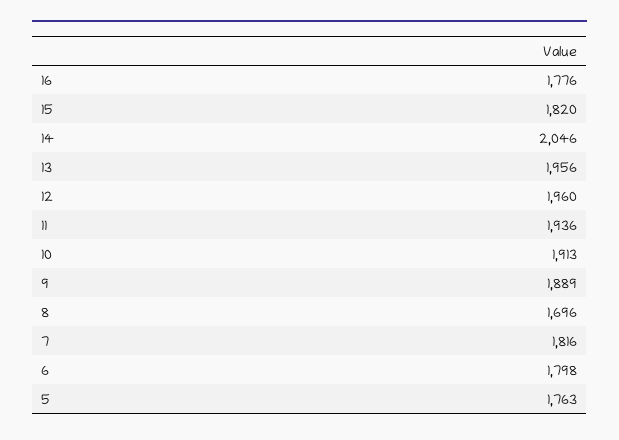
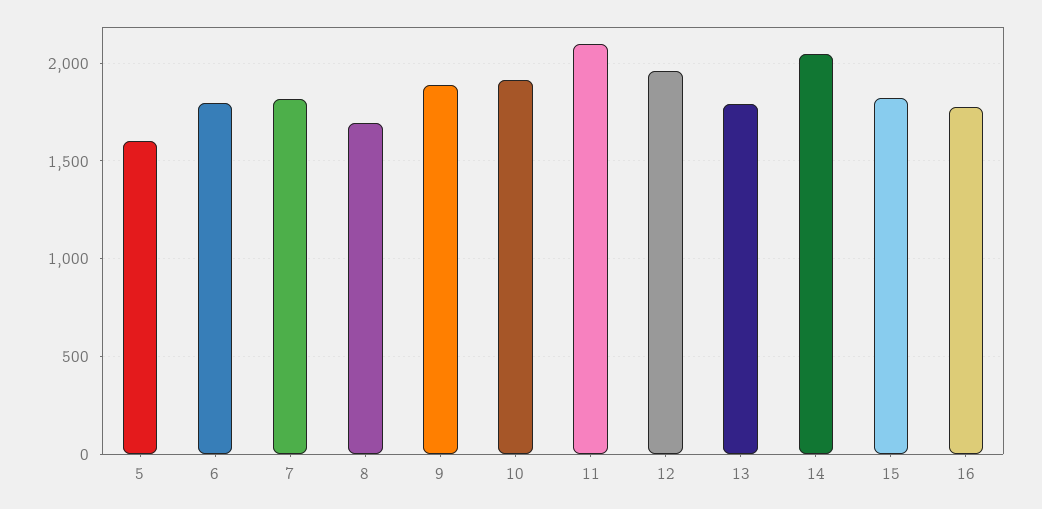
13: 1956 -> 1800
11: 1936 -> 2100
5: 1763 -> 1600

